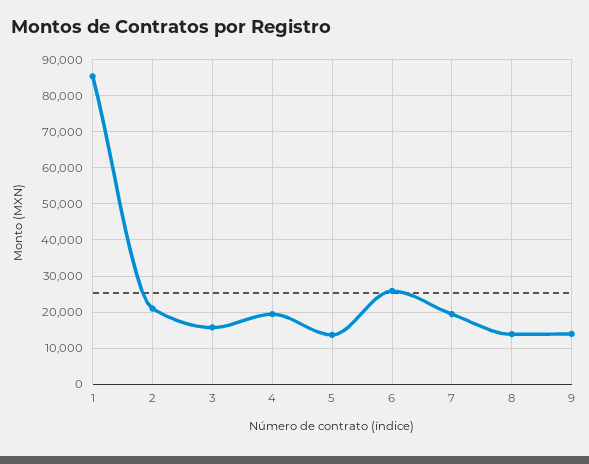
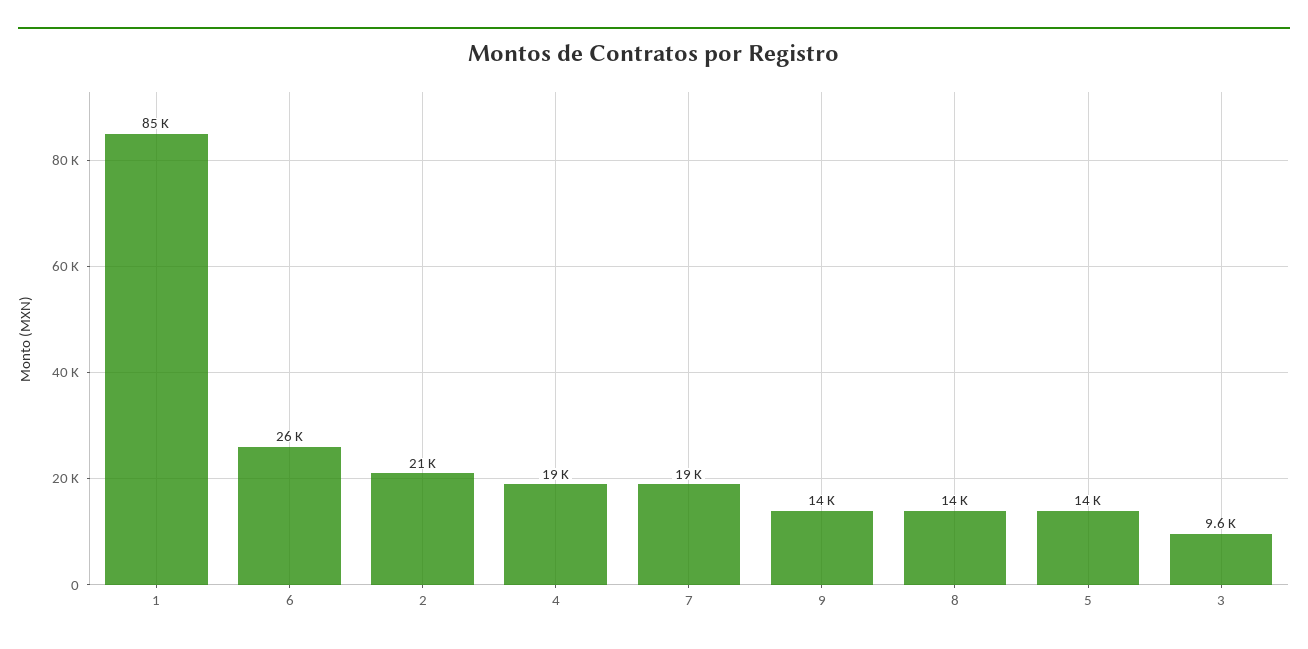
3: 16000 -> 9600

